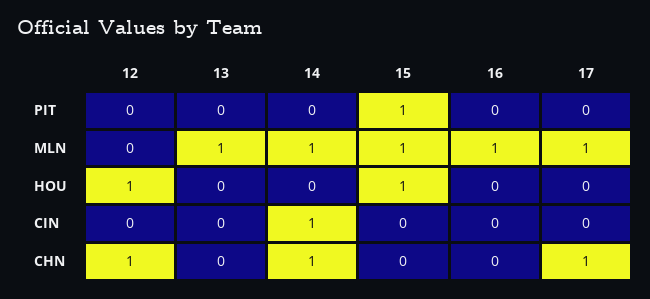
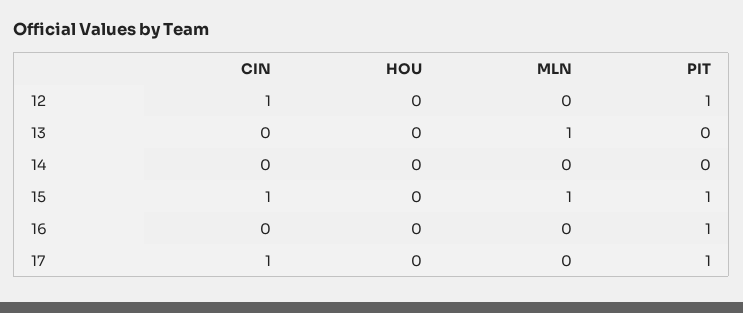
12, PIT: 0 -> 1
16, PIT: 0 -> 1
17, PIT: 0 -> 1
14, MLN: 1 -> 0
16, MLN: 1 -> 0
17, MLN: 1 -> 0
12, HOU: 1 -> 0
15, HOU: 1 -> 0
12, CIN: 0 -> 1
14, CIN: 1 -> 0
15, CIN: 0 -> 1
17, CIN: 0 -> 1
12, CHN: 1 -> none
13, CHN: 0 -> none
14, CHN: 1 -> none
15, CHN: 0 -> none
16, CHN: 0 -> none
17, CHN: 1 -> none

